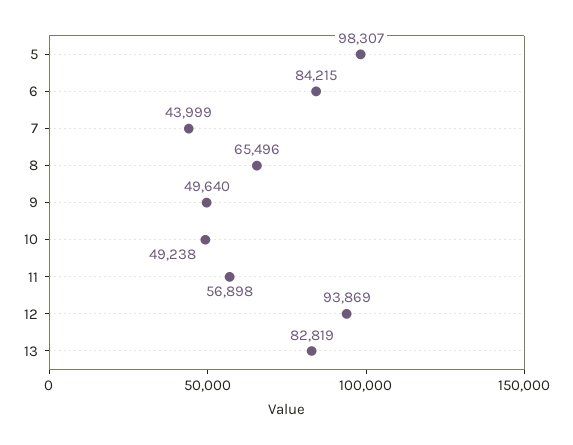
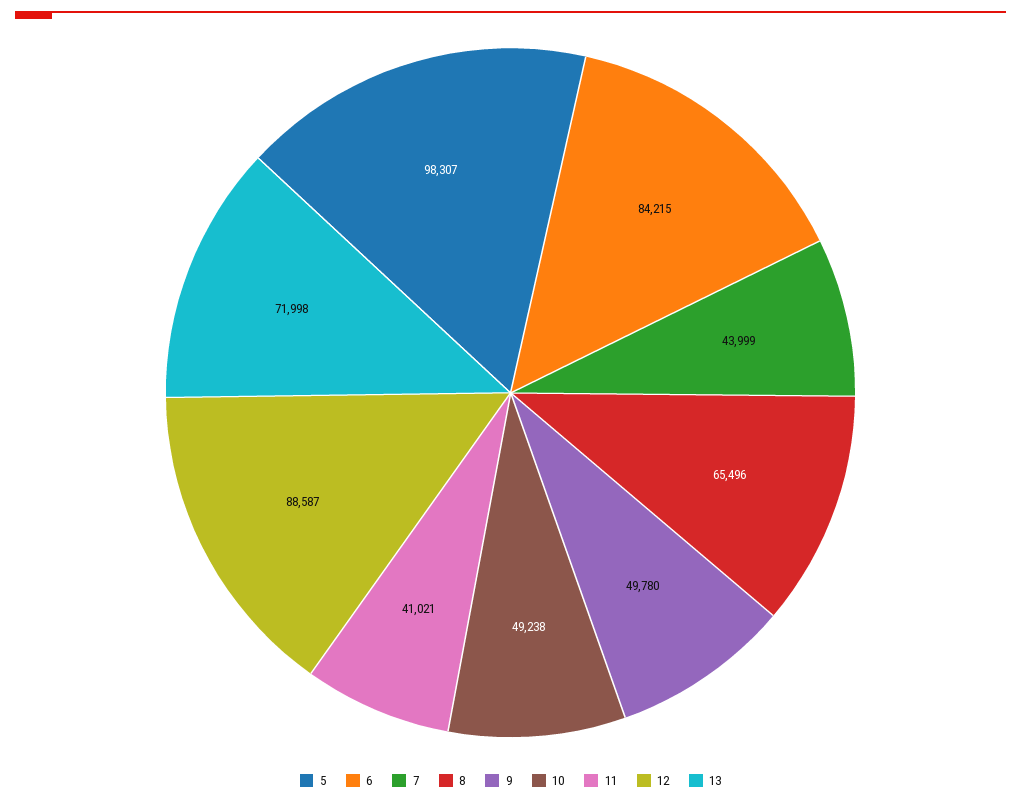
9: 49640 -> 49780
11: 56898 -> 41021
12: 93869 -> 88587
13: 82819 -> 71998

